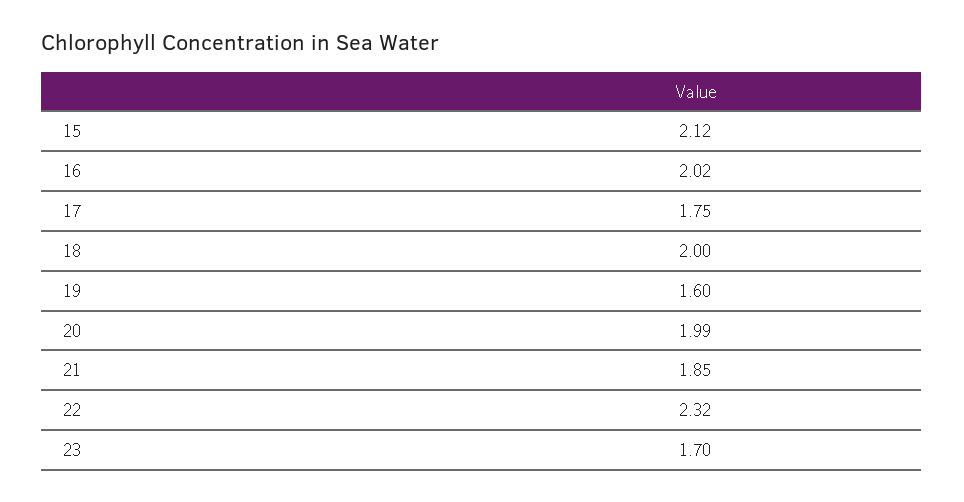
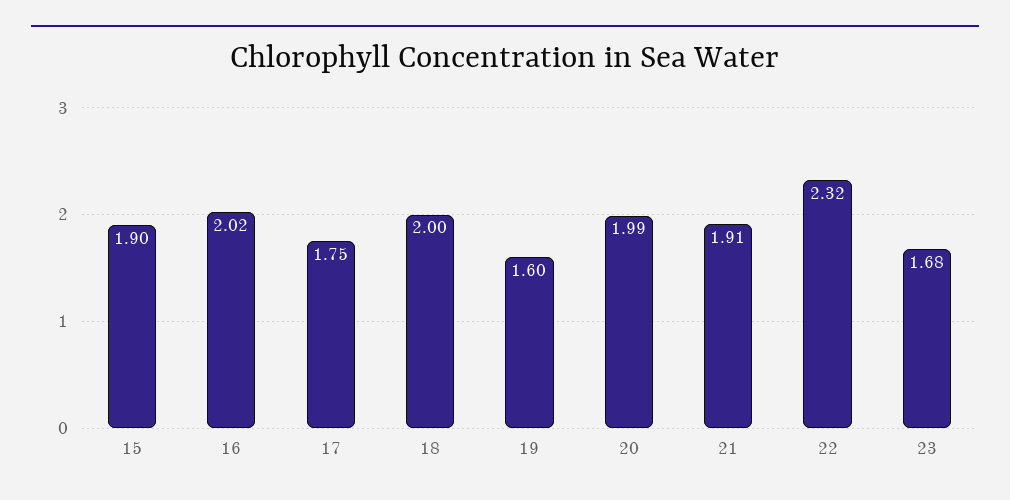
15: 2.12 -> 1.9
21: 1.85 -> 1.91
23: 1.7 -> 1.68

